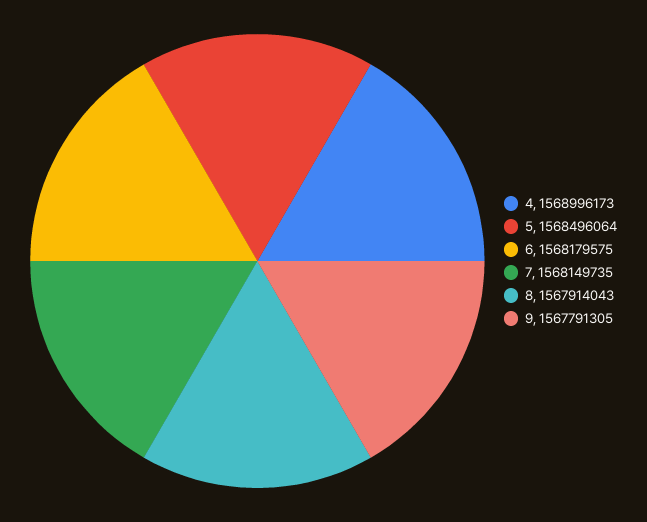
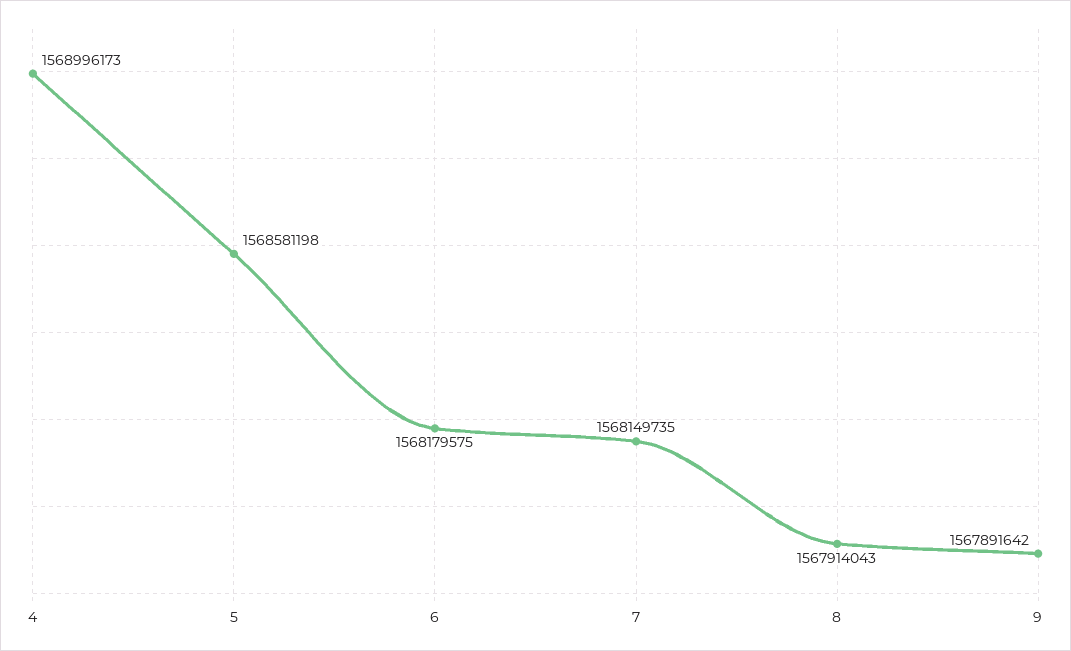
5: 1568496064 -> 1568581198
9: 1567791305 -> 1567891642

